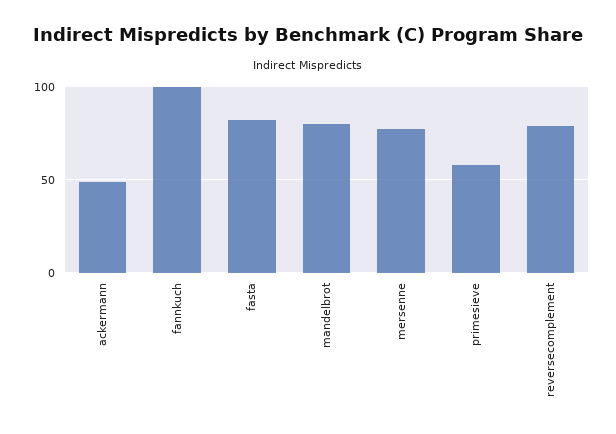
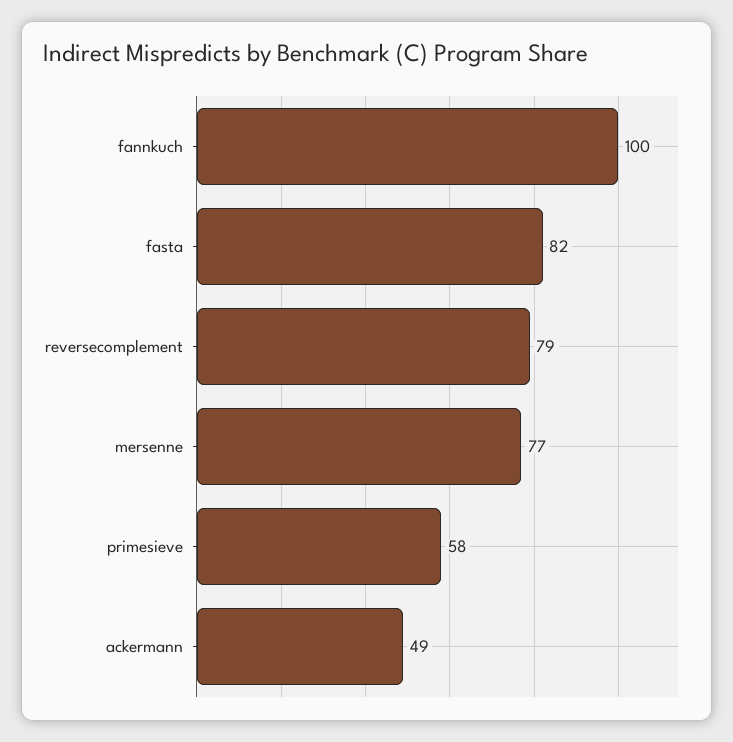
mandelbrot: 80 -> none

